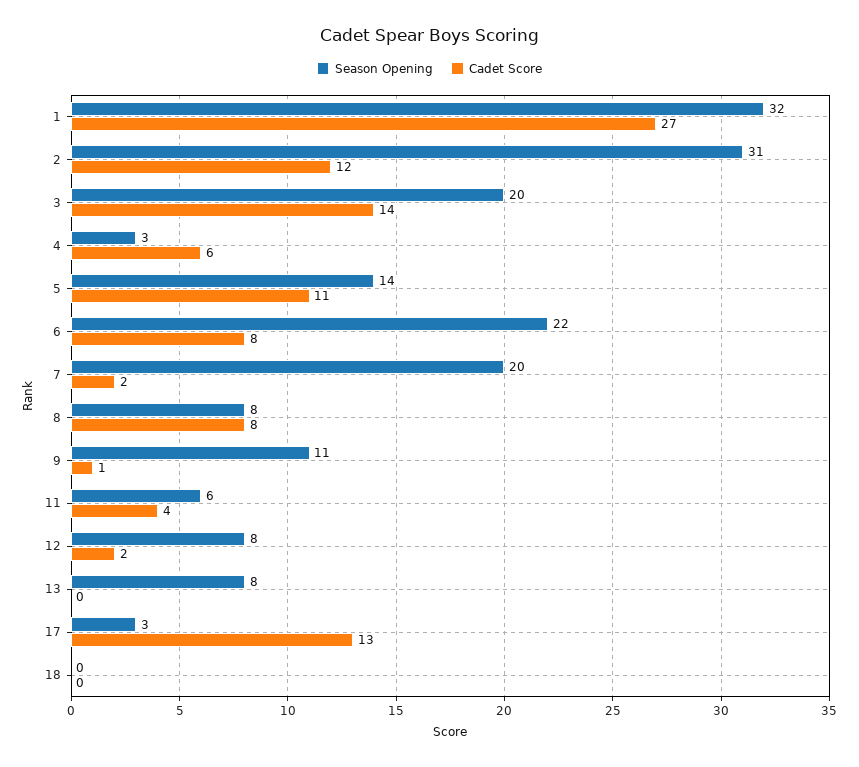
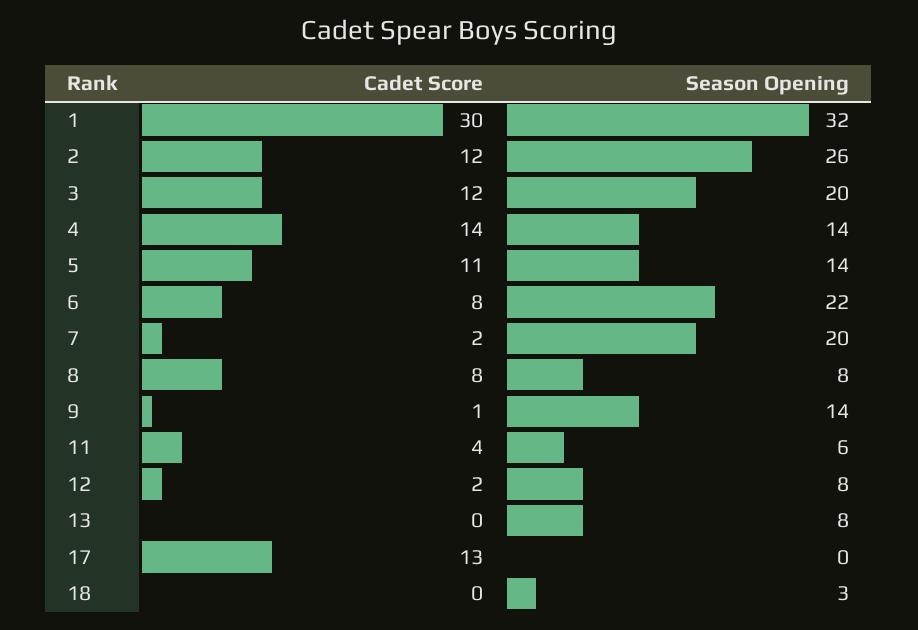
Cadet Score, 1: 27 -> 30
Season Opening, 2: 31 -> 26
Cadet Score, 3: 14 -> 12
Season Opening, 4: 3 -> 14
Cadet Score, 4: 6 -> 14
Season Opening, 9: 11 -> 14
Season Opening, 17: 3 -> 0
Season Opening, 18: 0 -> 3

